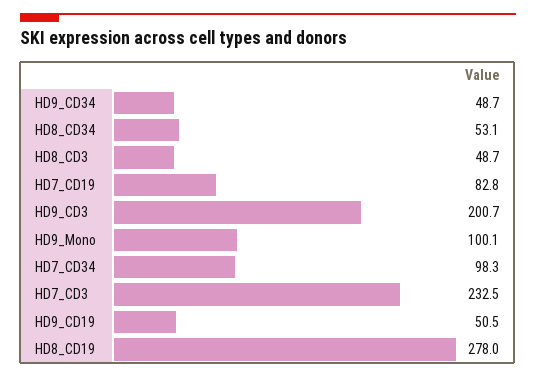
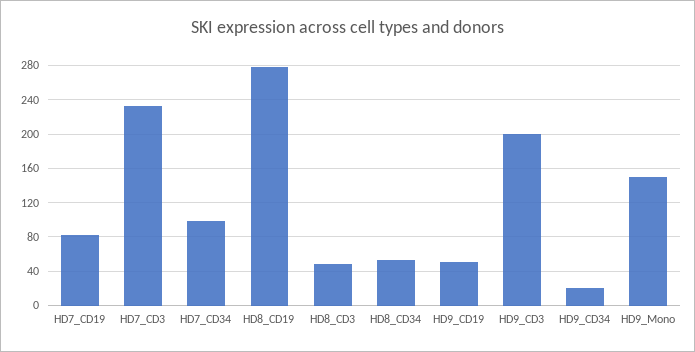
HD9_CD34: 48.7 -> 20
HD9_Mono: 100.1 -> 150

